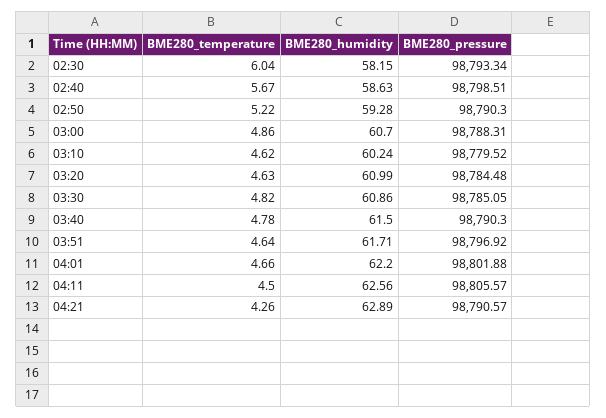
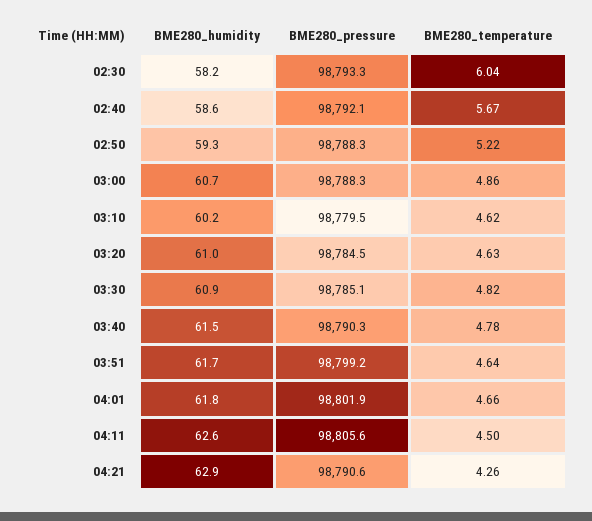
BME280_pressure, 02:40: 98798.51 -> 98792.1
BME280_pressure, 02:50: 98790.3 -> 98788.3
BME280_pressure, 03:51: 98796.92 -> 98799.2
BME280_humidity, 04:01: 62.2 -> 61.8

